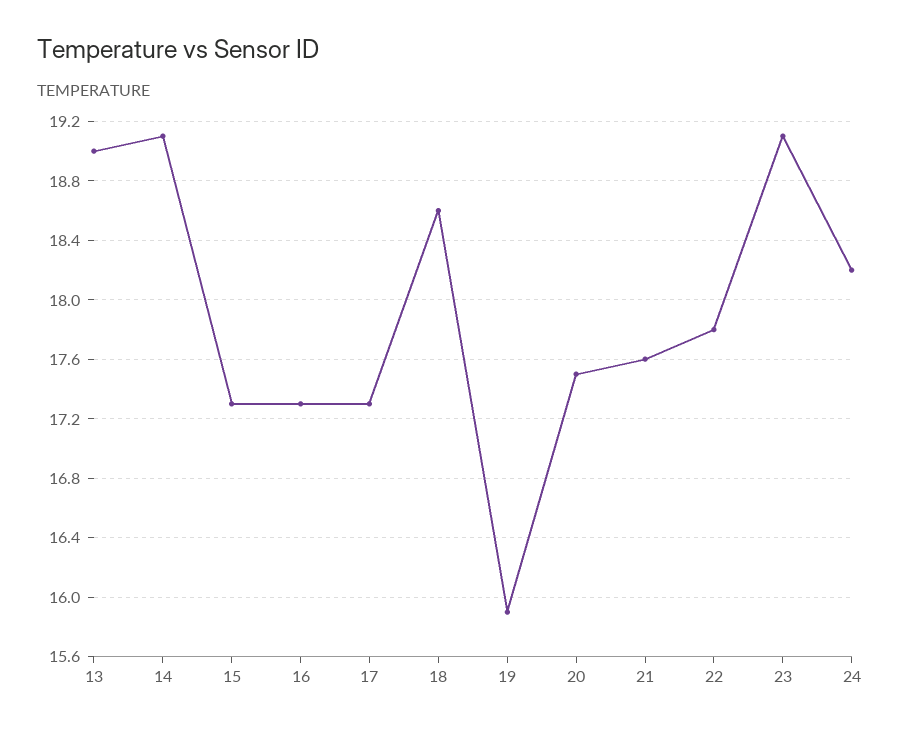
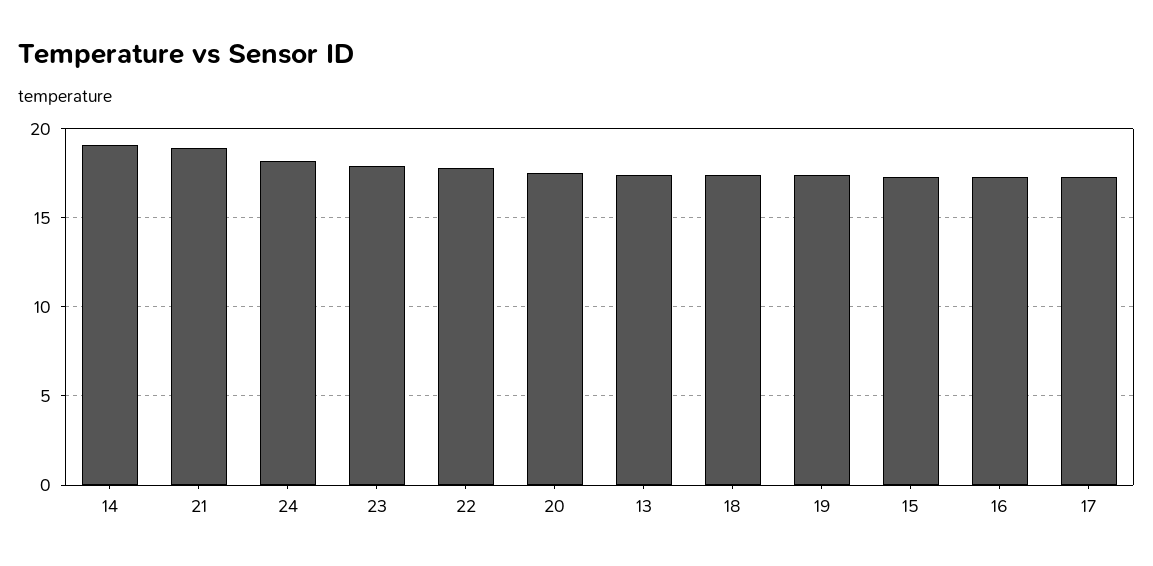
13: 19 -> 17.5
18: 18.6 -> 17.5
19: 15.9 -> 17.5
21: 17.6 -> 19
23: 19.1 -> 18

